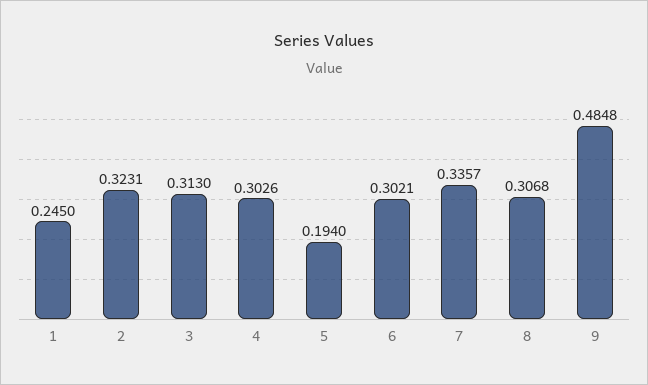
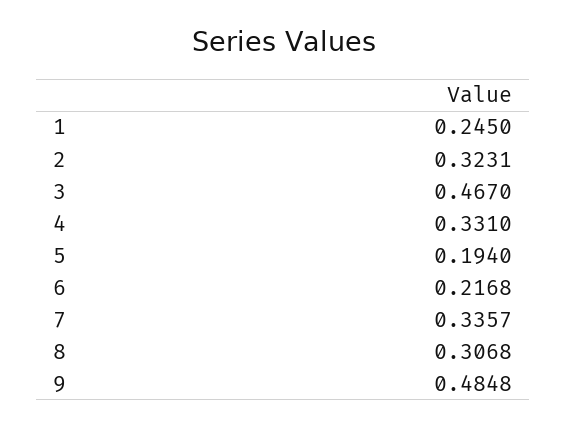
3: 0.313 -> 0.467
4: 0.3026 -> 0.331
6: 0.3021 -> 0.2168

